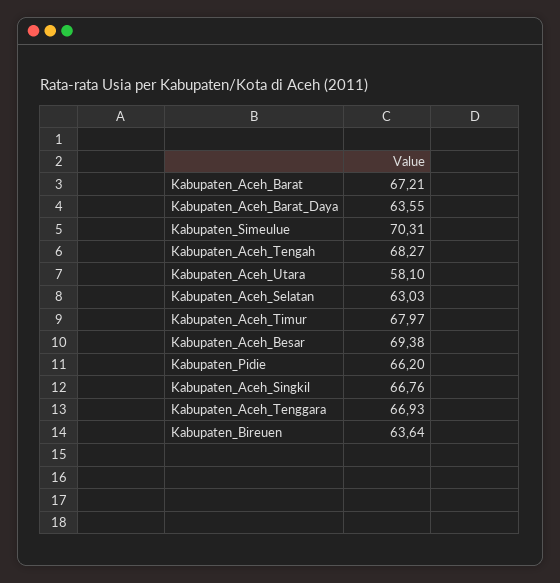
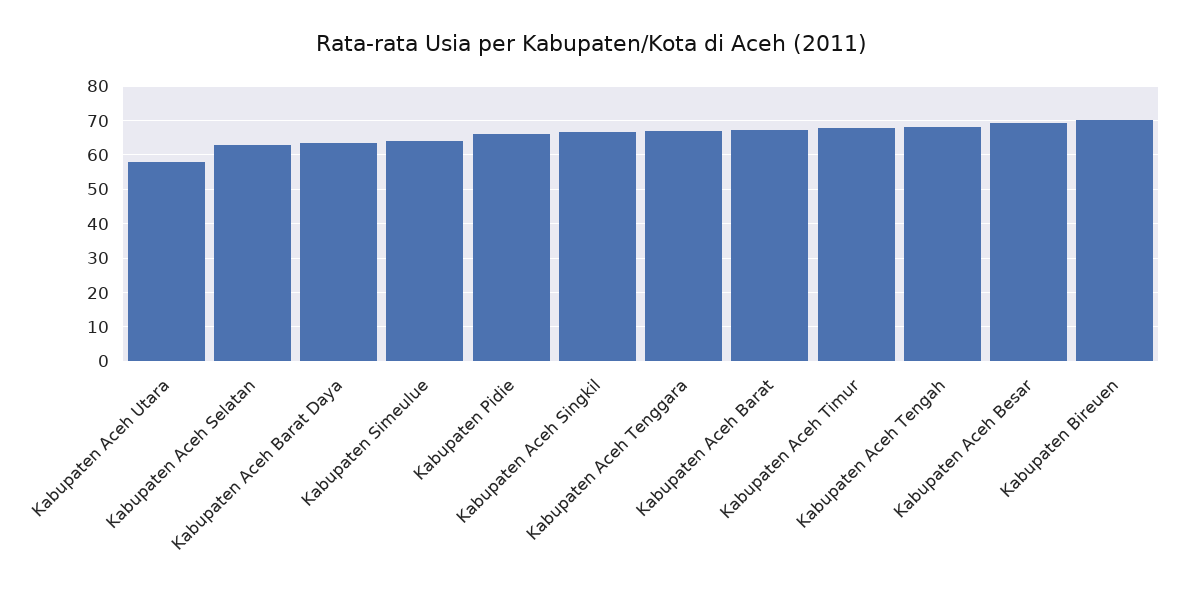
Kabupaten_Simeulue: 70.31 -> 64
Kabupaten_Bireuen: 63.64 -> 70

